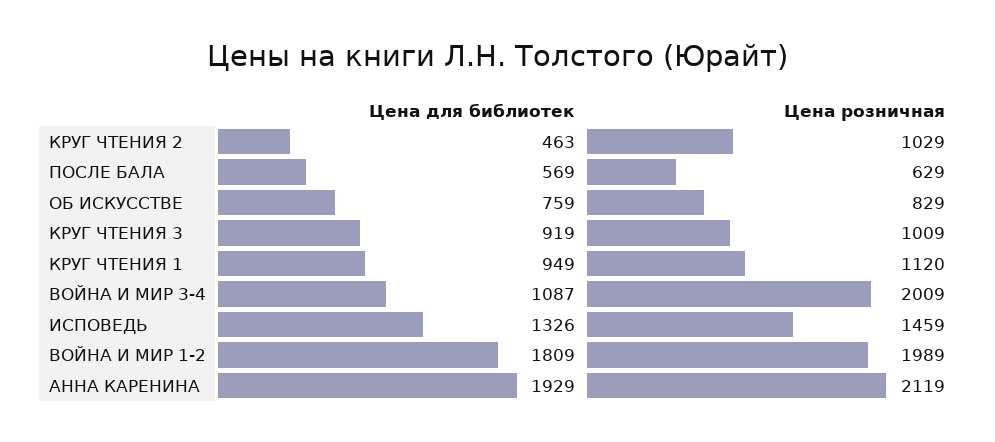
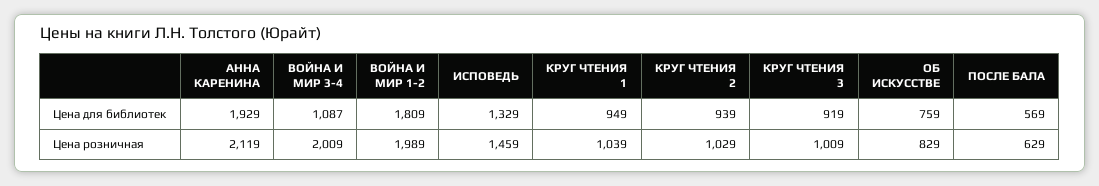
Цена для библиотек, КРУГ ЧТЕНИЯ 2: 463 -> 939
Цена розничная, КРУГ ЧТЕНИЯ 1: 1120 -> 1039
Цена для библиотек, ИСПОВЕДЬ: 1326 -> 1329

